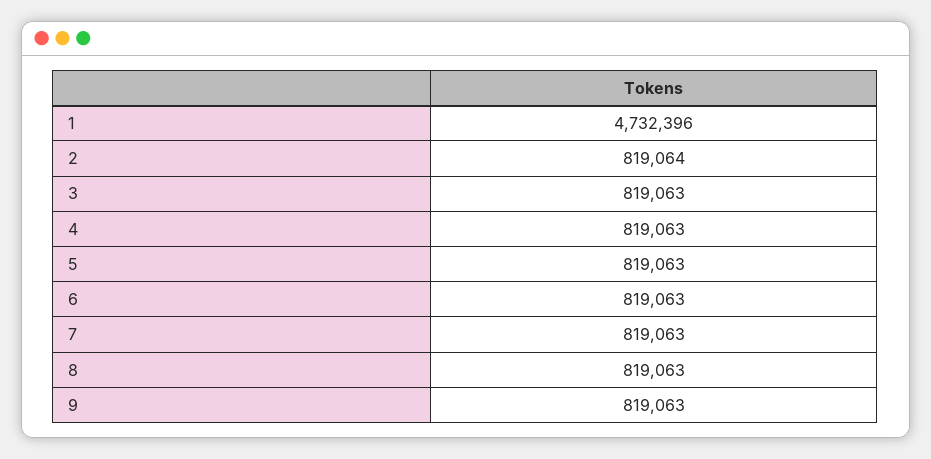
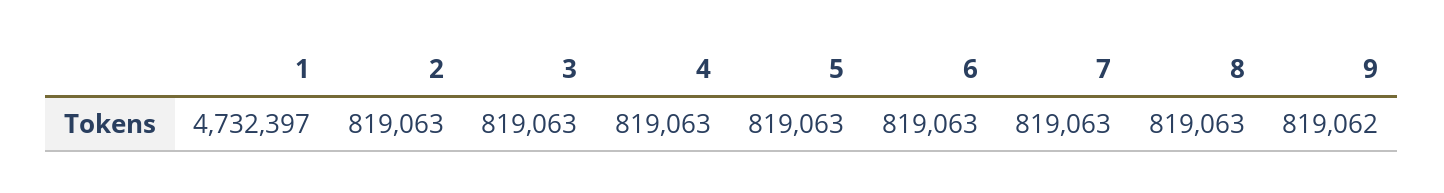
1: 4732396 -> 4732397
2: 819064 -> 819063
9: 819063 -> 819062

